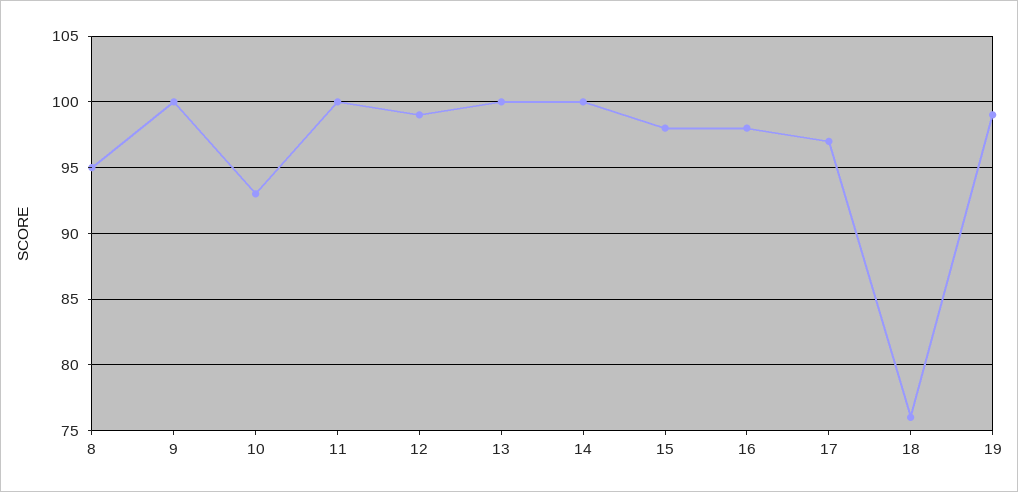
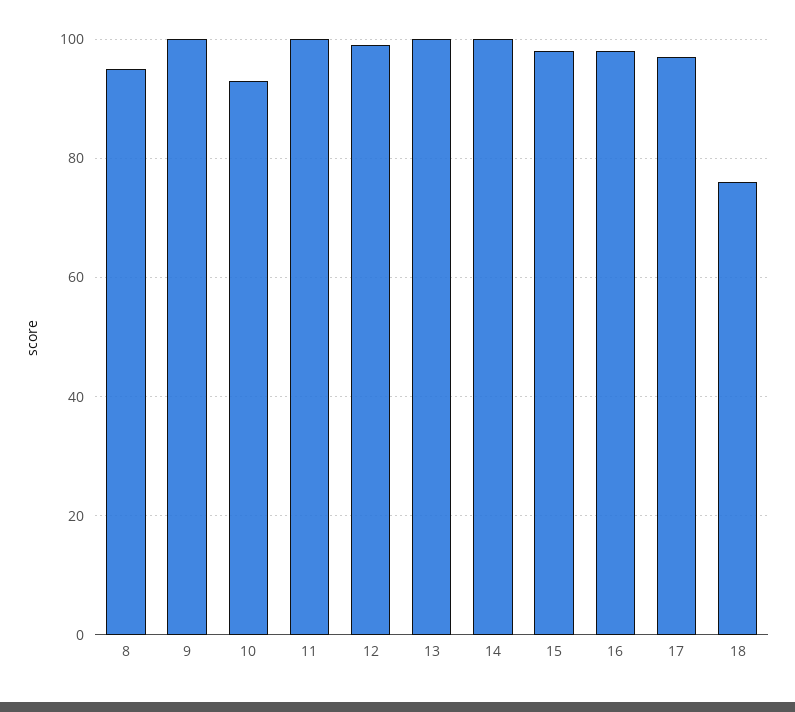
19: 99 -> none

